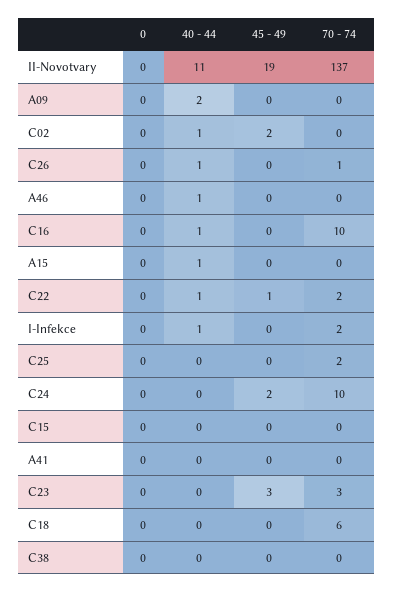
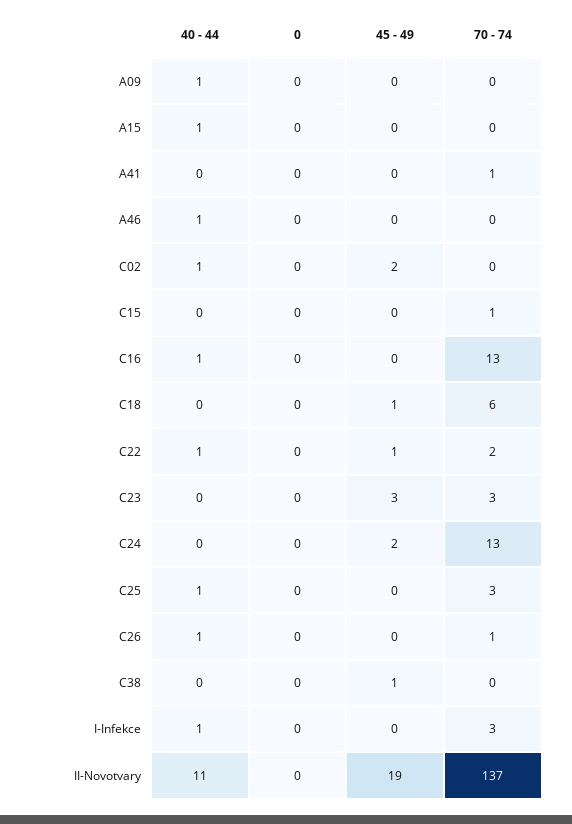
40 - 44, A09: 2 -> 1
70 - 74, C16: 10 -> 13
70 - 74, I-Infekce: 2 -> 3
40 - 44, C25: 0 -> 1
70 - 74, C25: 2 -> 3
70 - 74, C24: 10 -> 13
70 - 74, C15: 0 -> 1
70 - 74, A41: 0 -> 1
45 - 49, C18: 0 -> 1
45 - 49, C38: 0 -> 1

